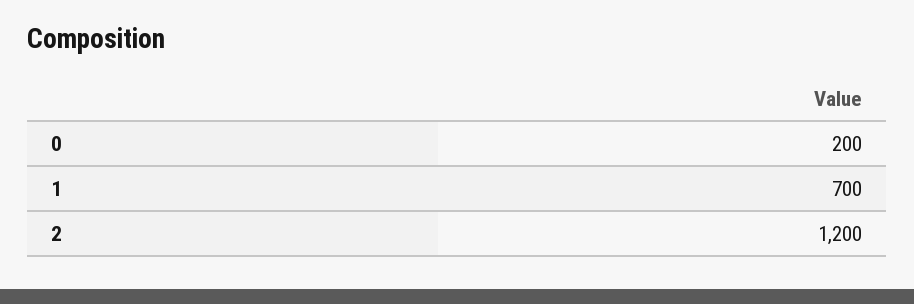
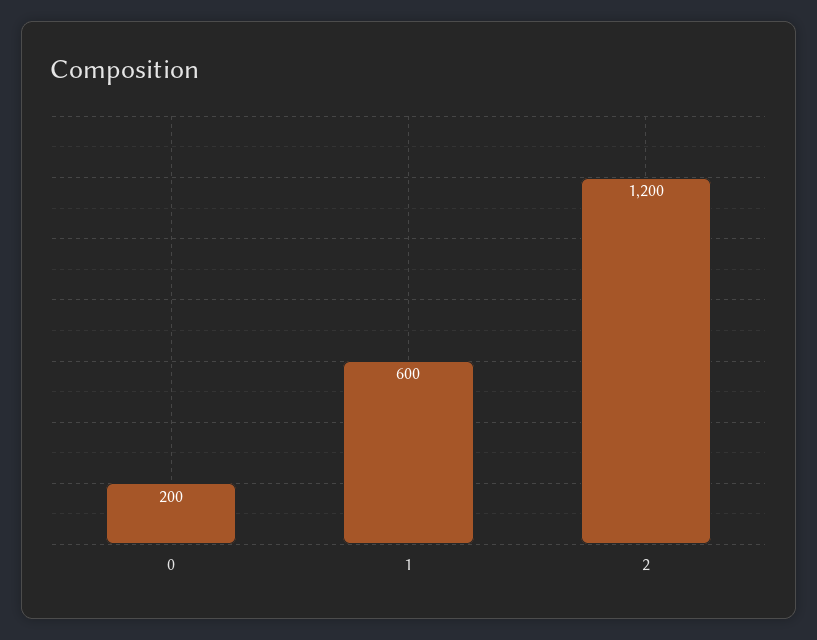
1: 700 -> 600

